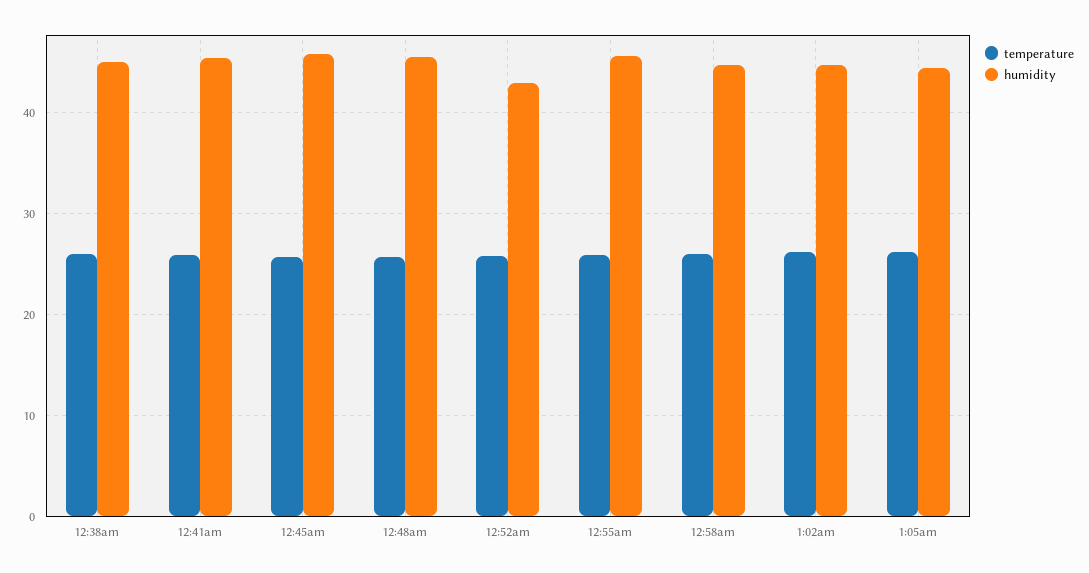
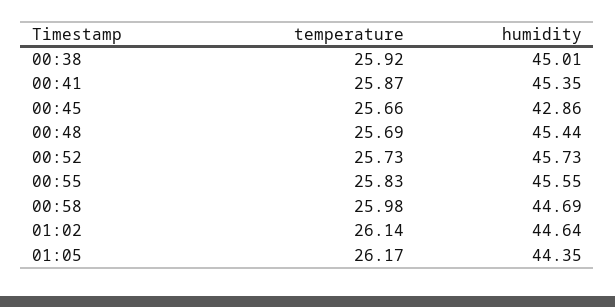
humidity, 12:45am: 46 -> 42.86
humidity, 12:52am: 43 -> 45.73

